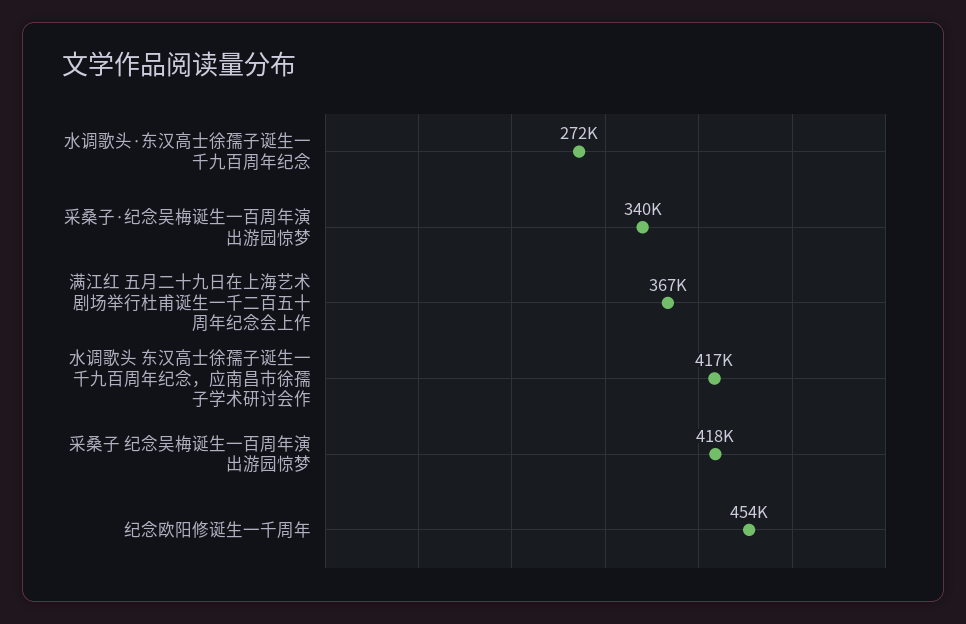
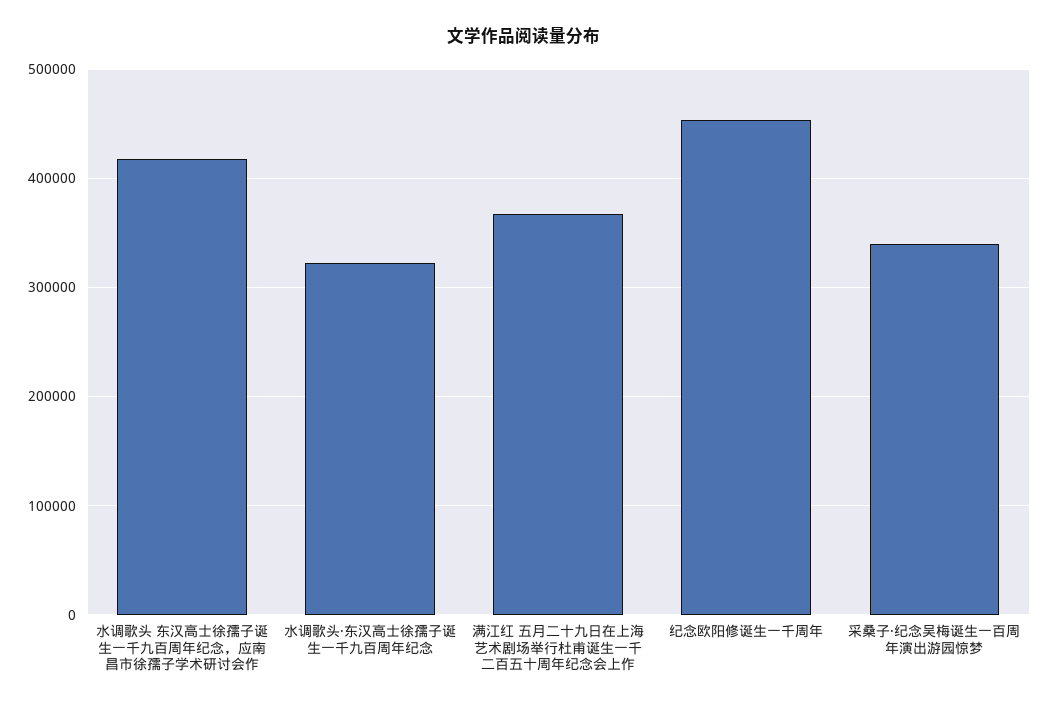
水调歌头·东汉高士徐孺子诞生一千九百周年纪念: 272000 -> 320000
采桑子 纪念吴梅诞生一百周年演出游园惊梦: 418000 -> none

